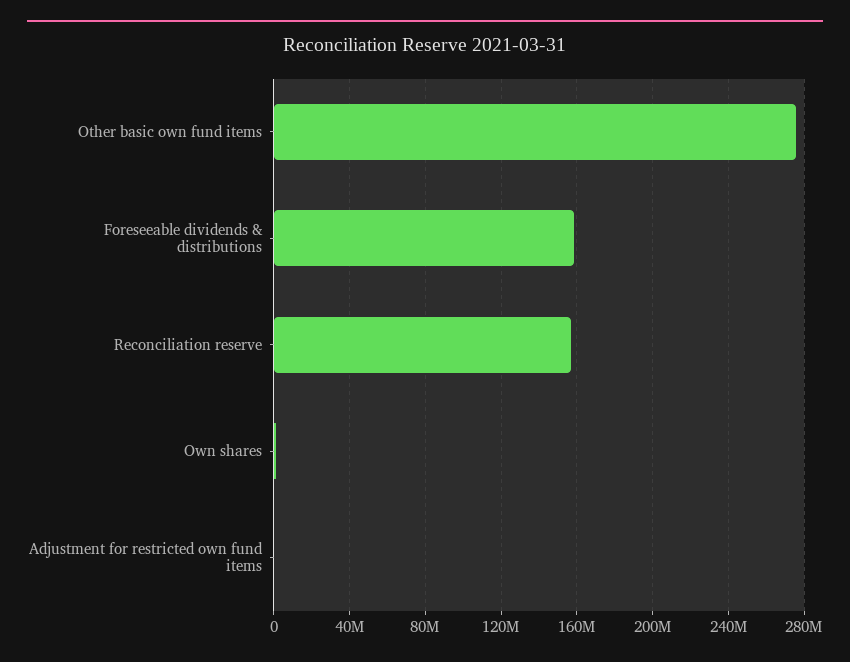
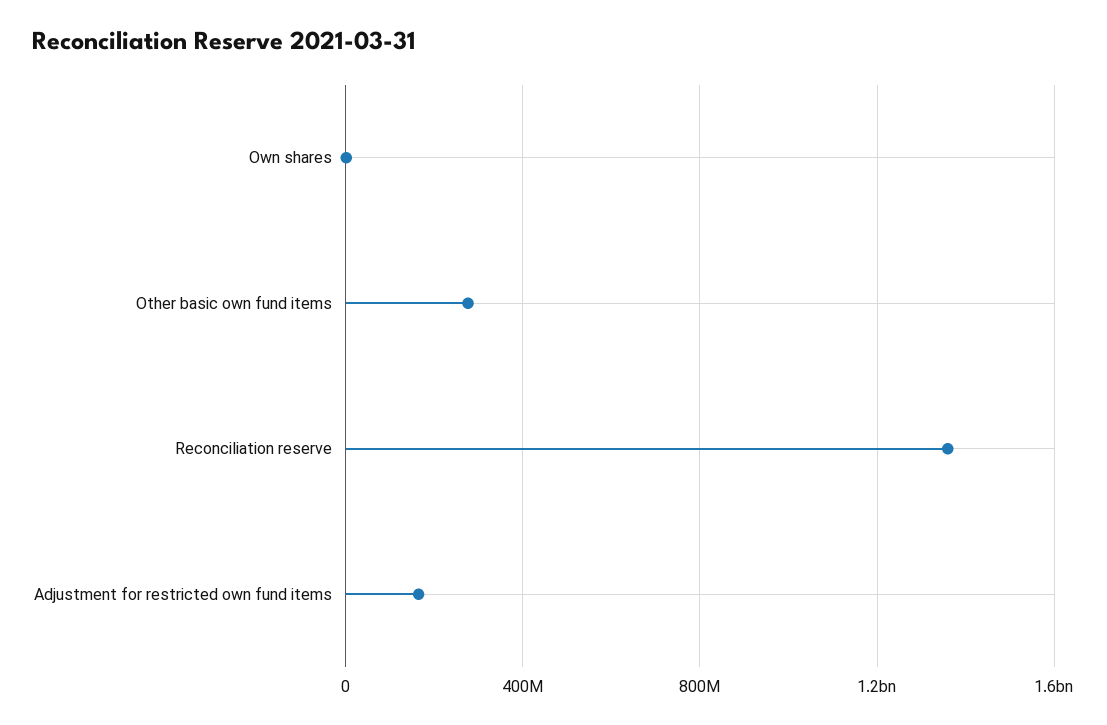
Foreseeable dividends & distributions: 160000000 -> none
Reconciliation reserve: 155000000 -> 1350000000
Adjustment for restricted own fund items: 0 -> 150000000

